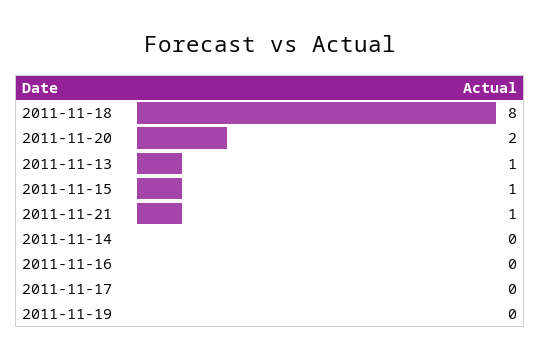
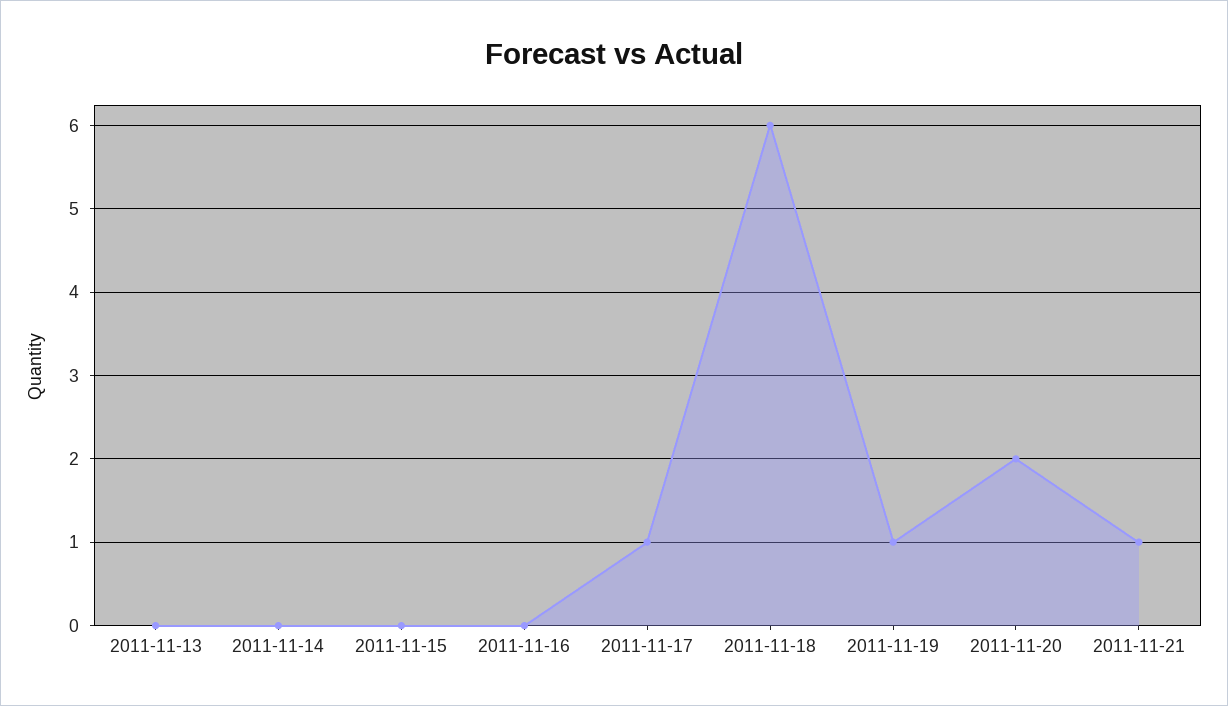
2011-11-18: 8 -> 6
2011-11-13: 1 -> 0
2011-11-15: 1 -> 0
2011-11-17: 0 -> 1
2011-11-19: 0 -> 1

